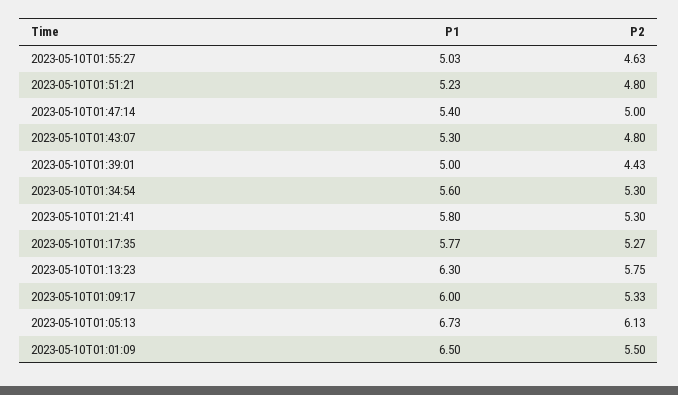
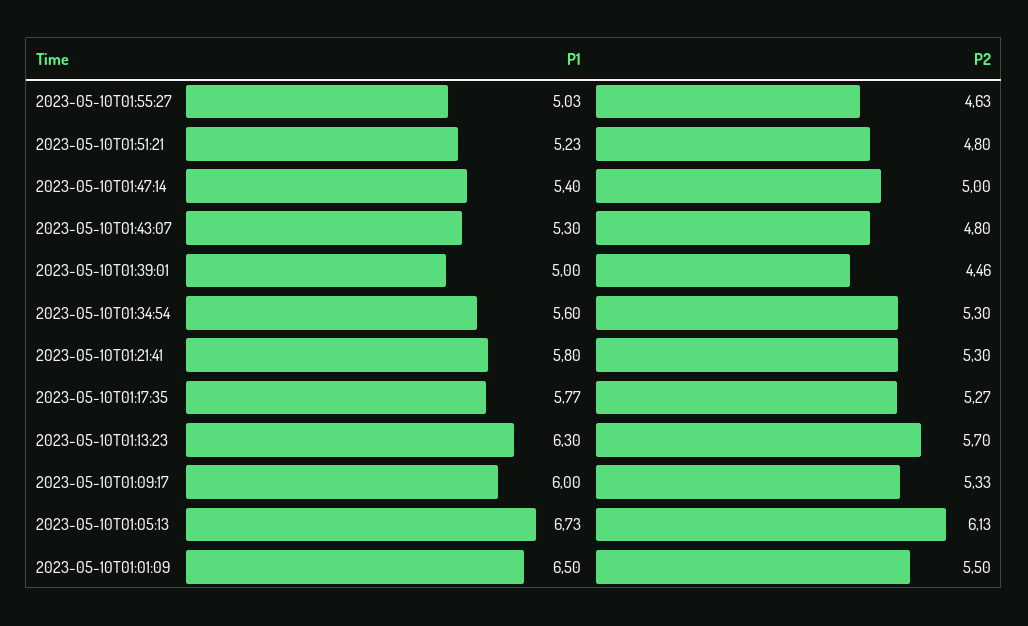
P2, 2023-05-10T01:39:01: 4.43 -> 4.46
P2, 2023-05-10T01:13:23: 5.75 -> 5.7

